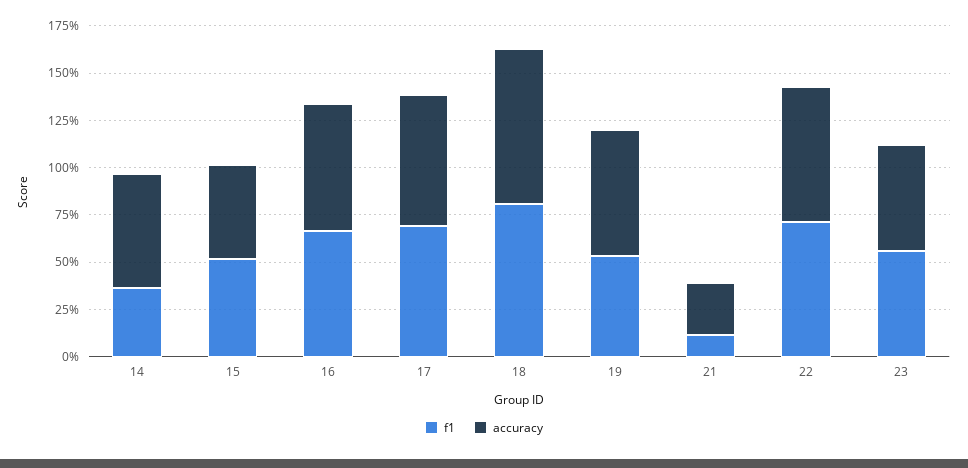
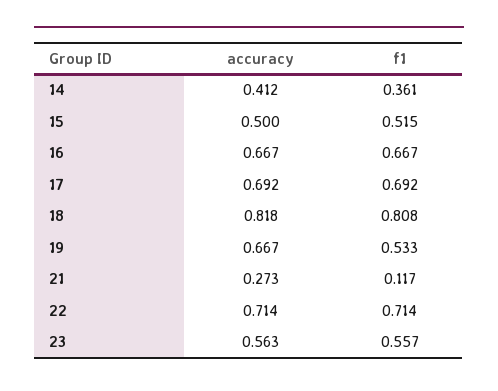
accuracy, 14: 0.6 -> 0.412

